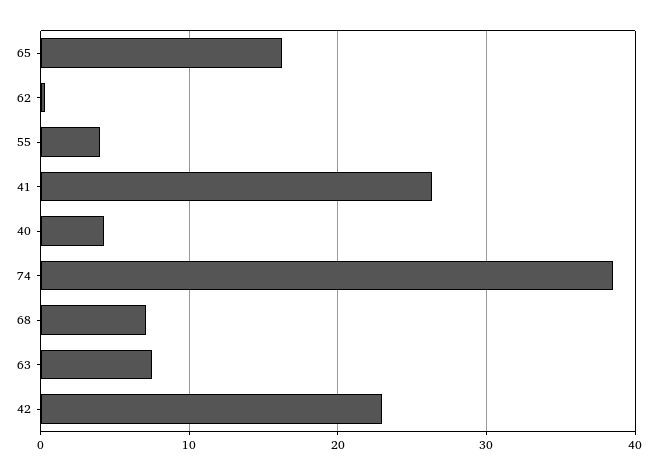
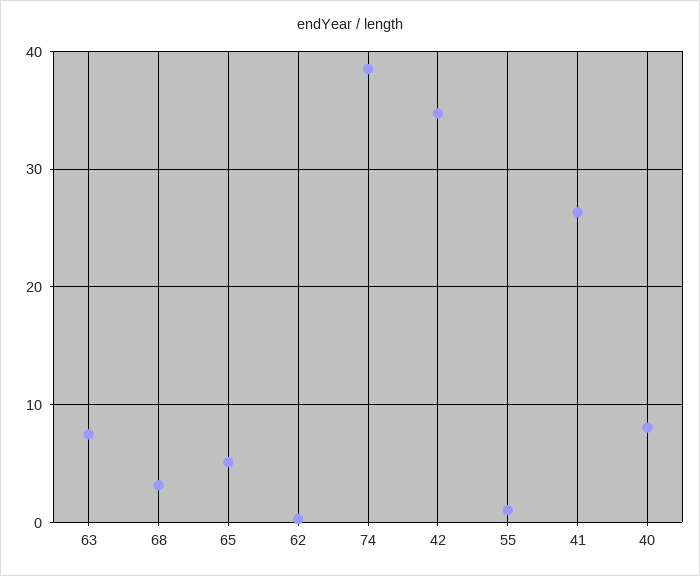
65: 16 -> 5
55: 4 -> 1
40: 4 -> 8
68: 7 -> 3
42: 23 -> 35

